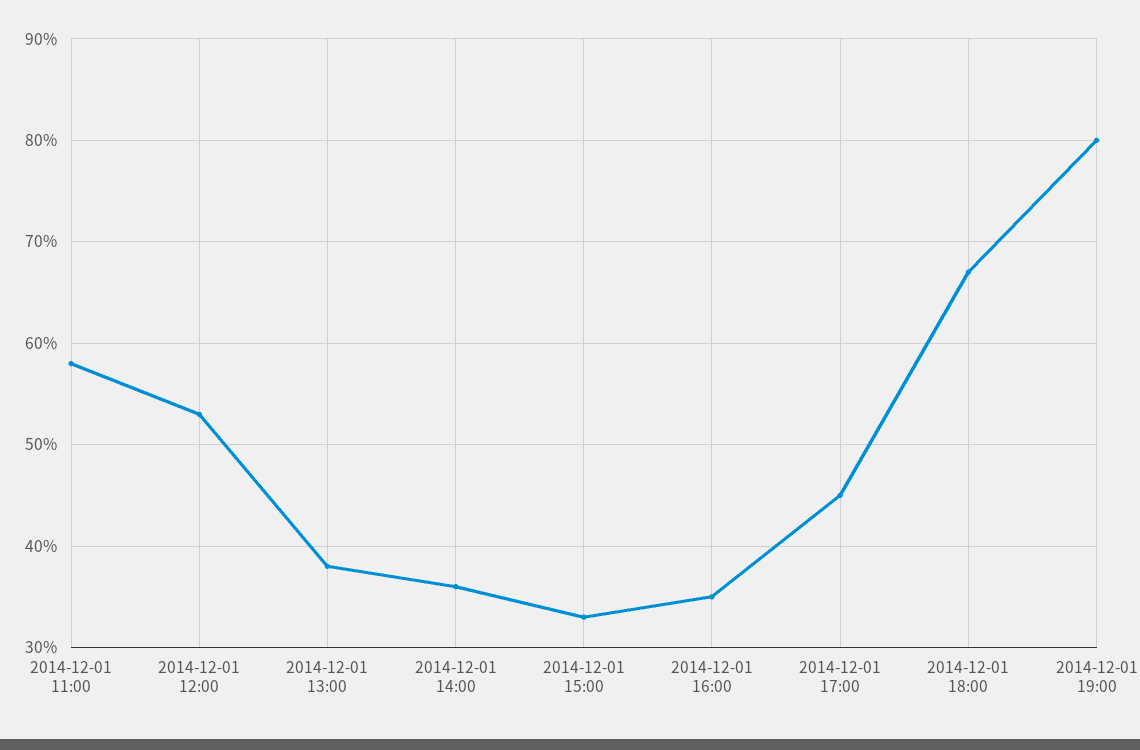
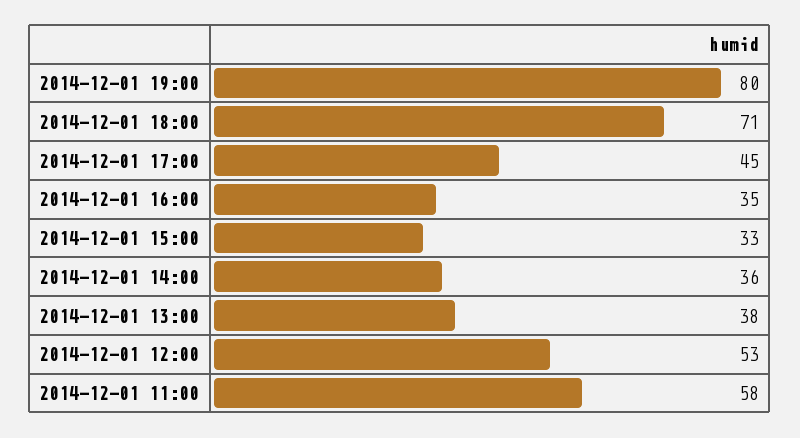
2014-12-01 18:00: 67 -> 71

